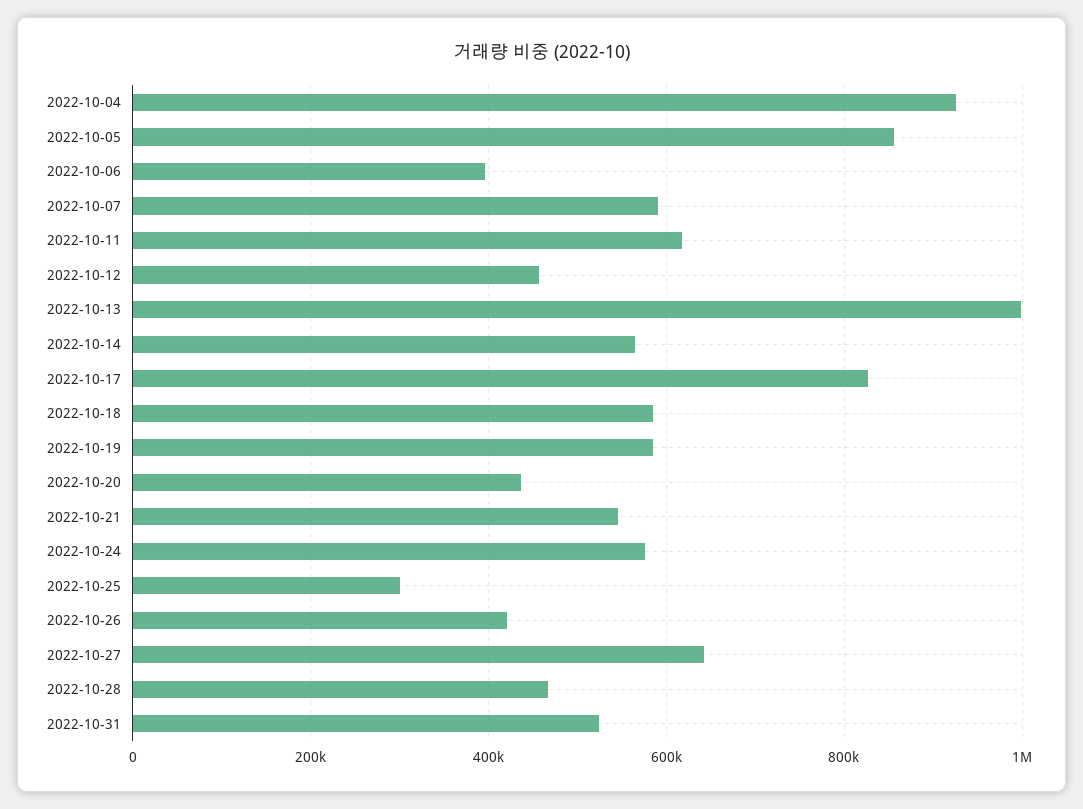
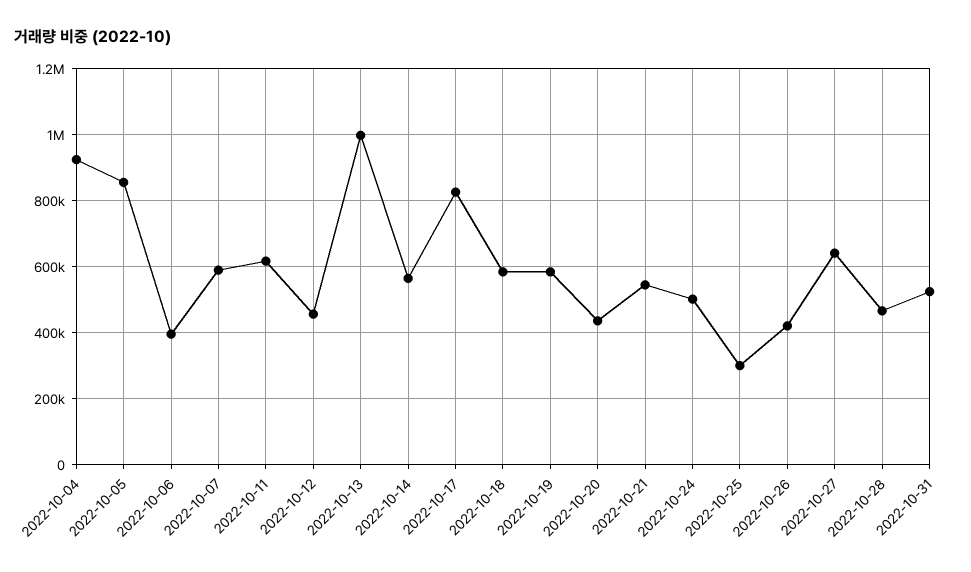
2022-10-24: 580000 -> 500000

